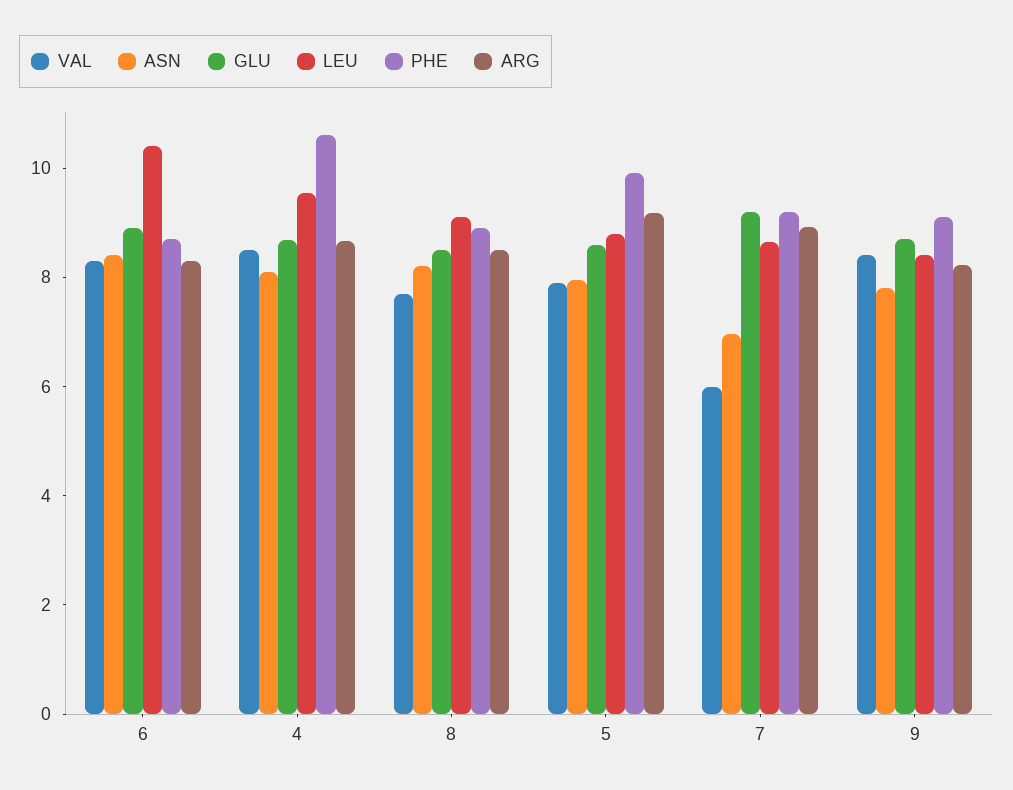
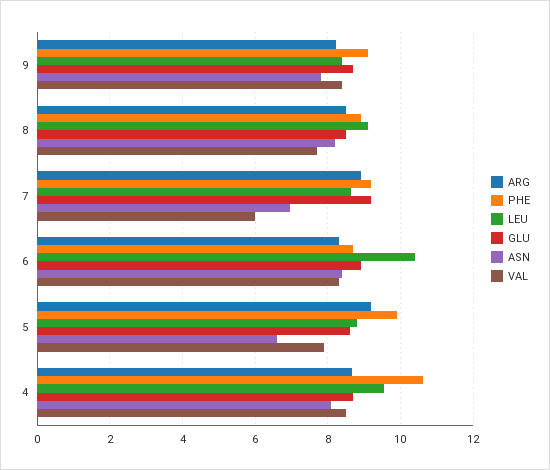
ASN, 5: 8 -> 6.6

